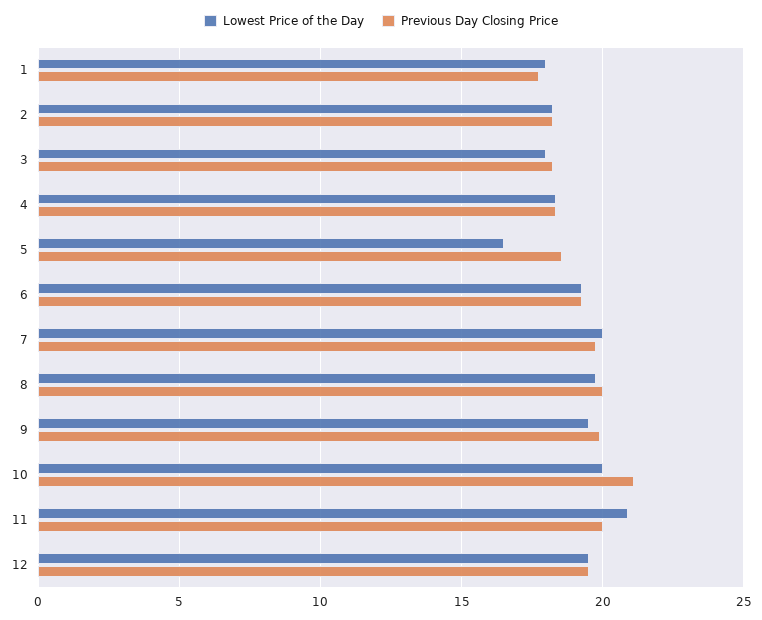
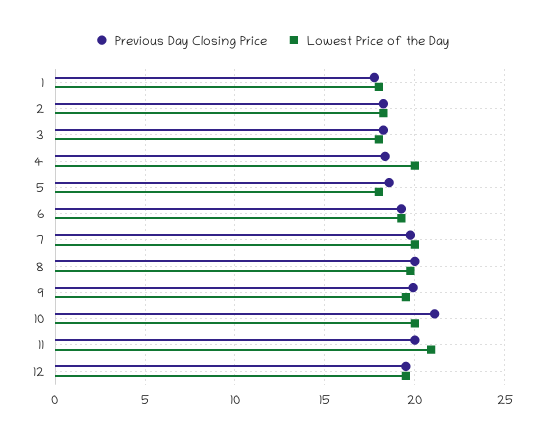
Lowest Price of the Day, 4: 18.5 -> 20
Lowest Price of the Day, 5: 16.5 -> 18

